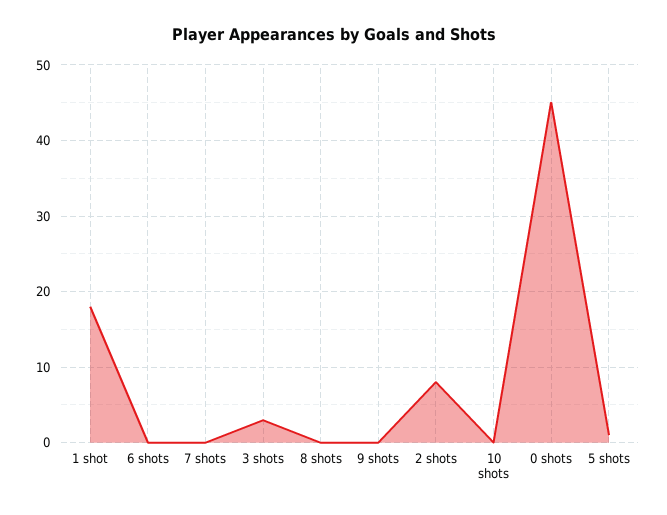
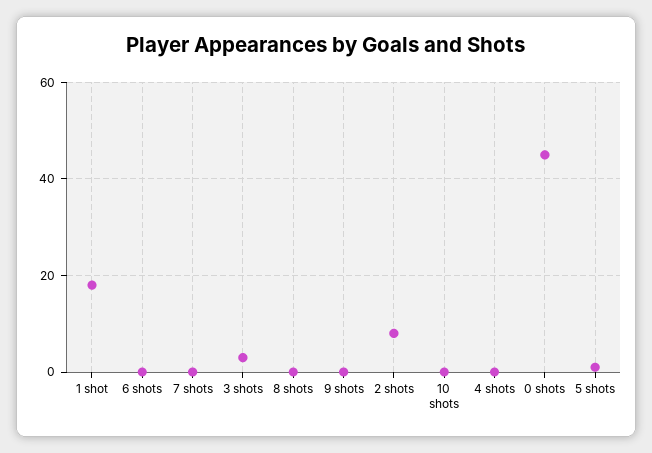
4 shots: none -> 0

